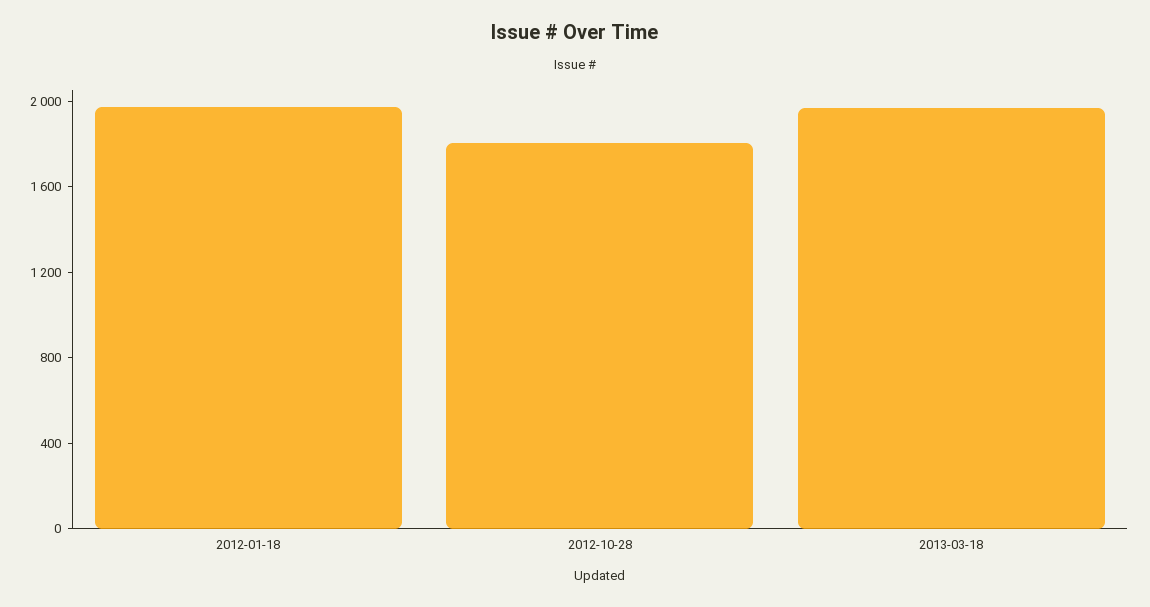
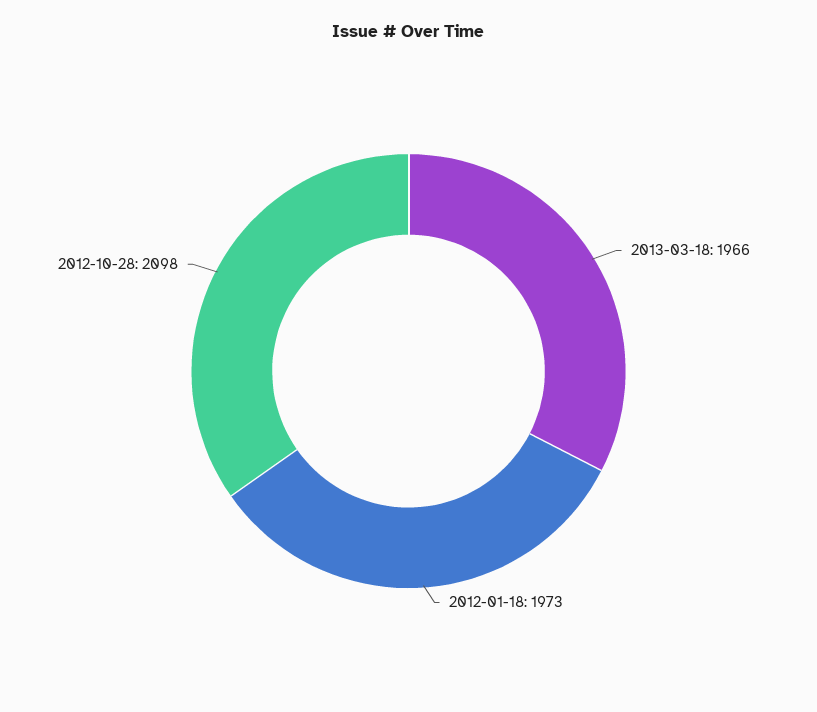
2012-10-28: 1800 -> 2098

